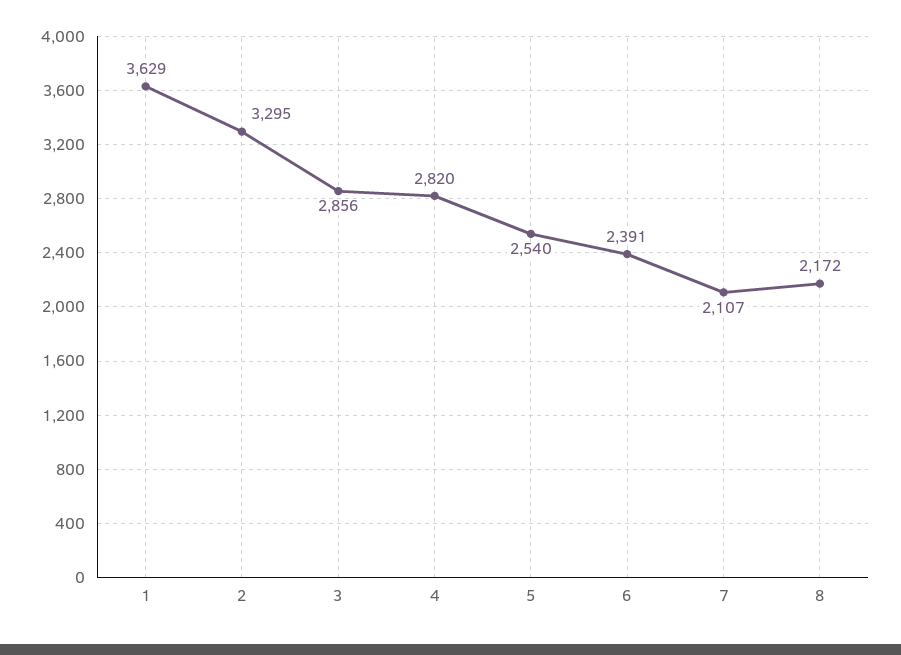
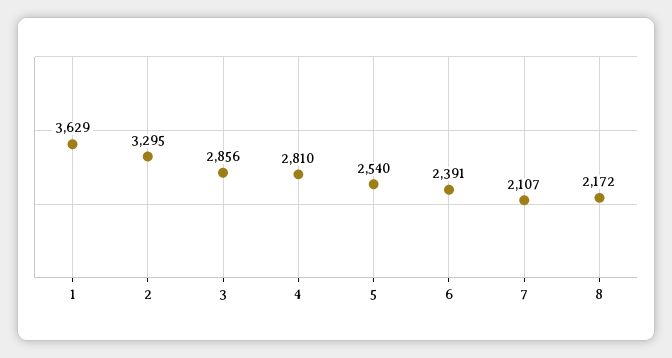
4: 2820 -> 2810

